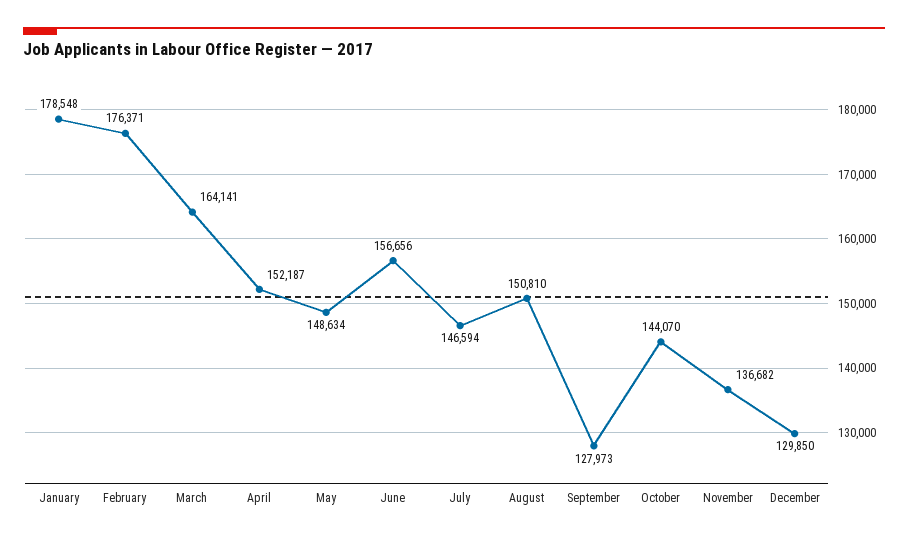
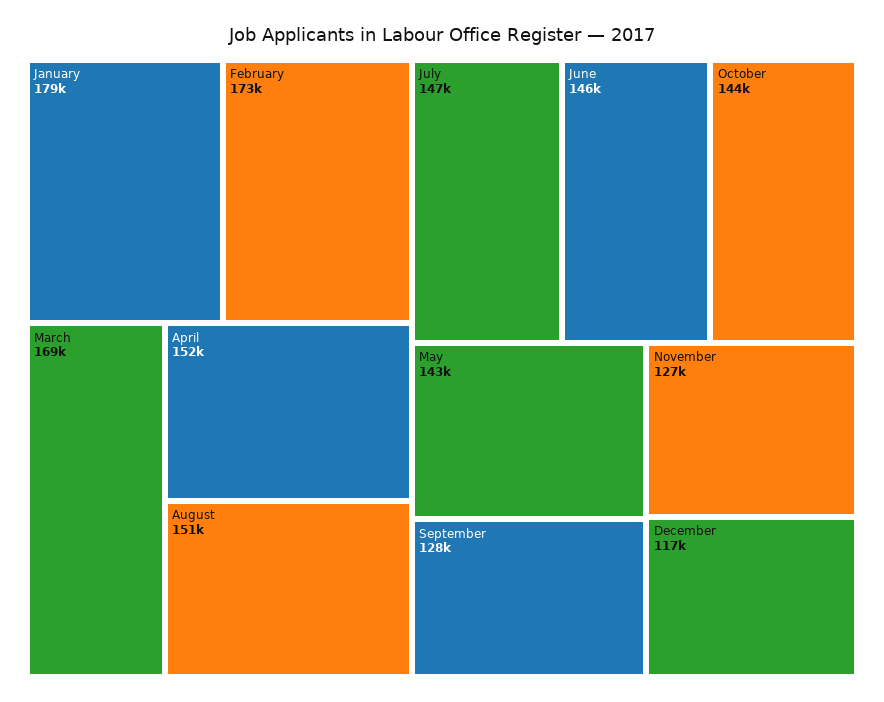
February: 176371 -> 173000
March: 164141 -> 169000
May: 148634 -> 143000
June: 156656 -> 146000
November: 136682 -> 127000
December: 129850 -> 117000

